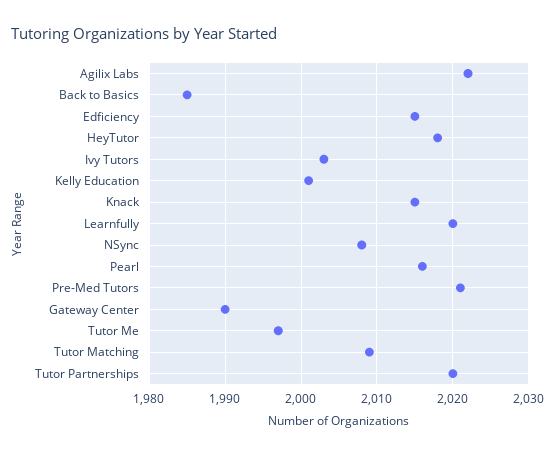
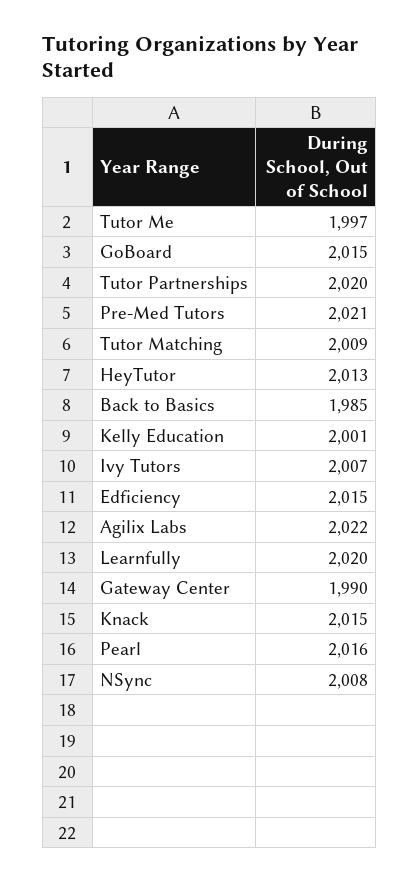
HeyTutor: 2018 -> 2013
Ivy Tutors: 2003 -> 2007
GoBoard: none -> 2015

